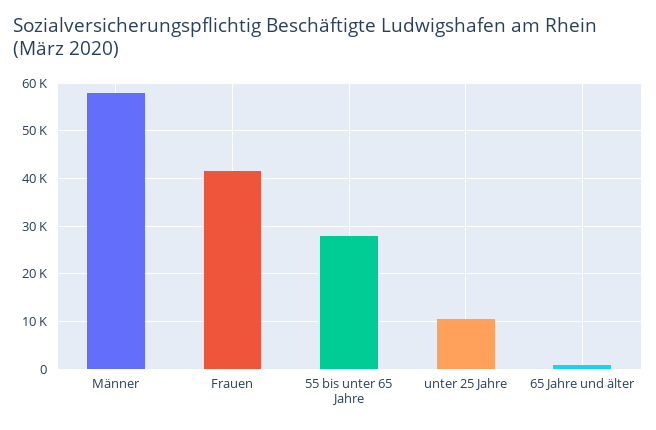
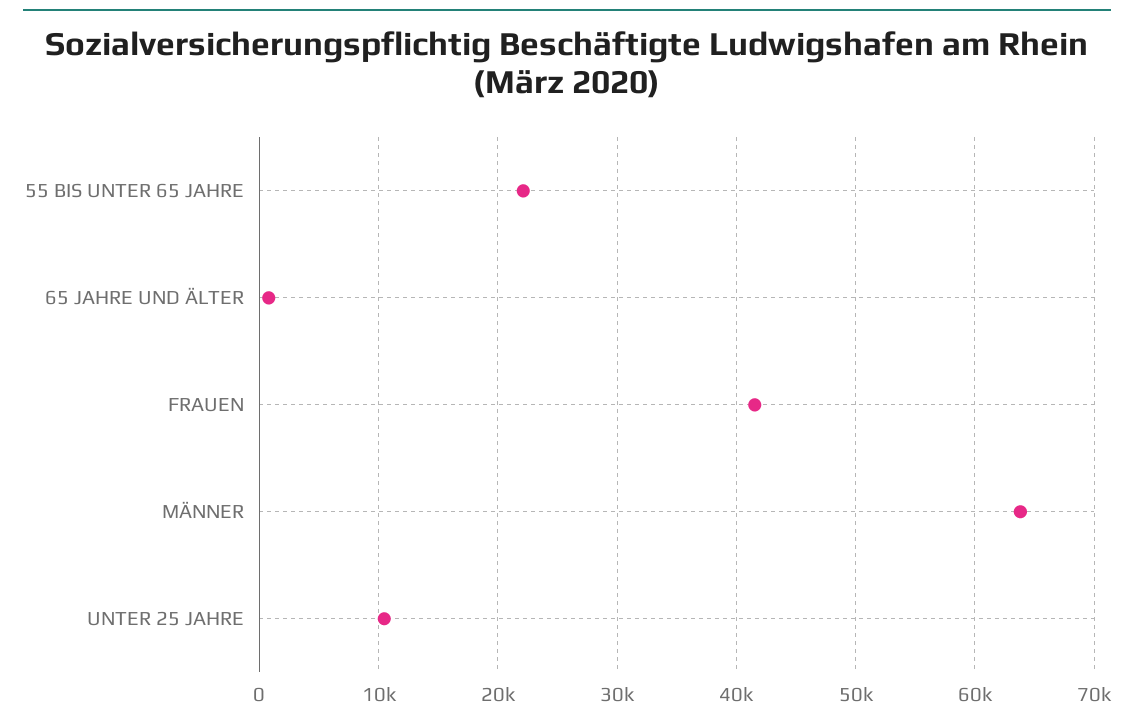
Männer: 58000 -> 64000
55 bis unter 65 Jahre: 28000 -> 22000

